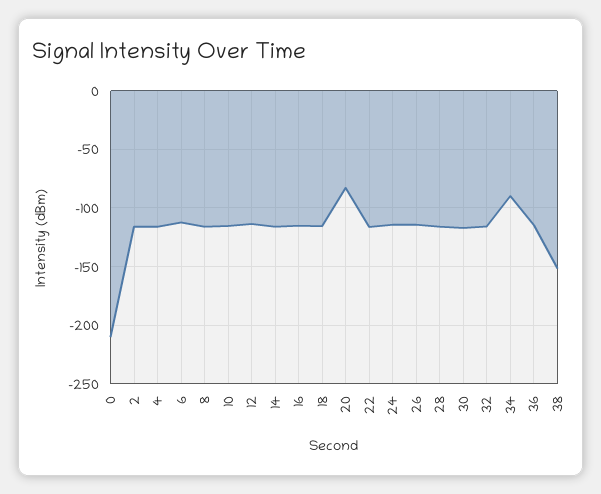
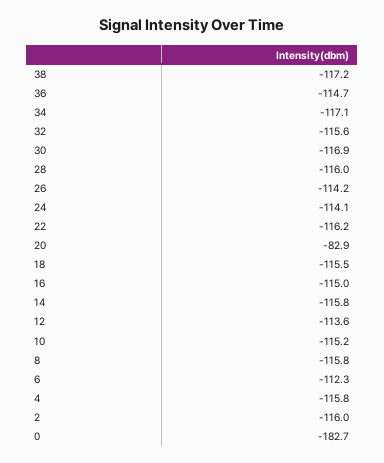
0: -210 -> -182.7
34: -90 -> -117.1
38: -150 -> -117.2

